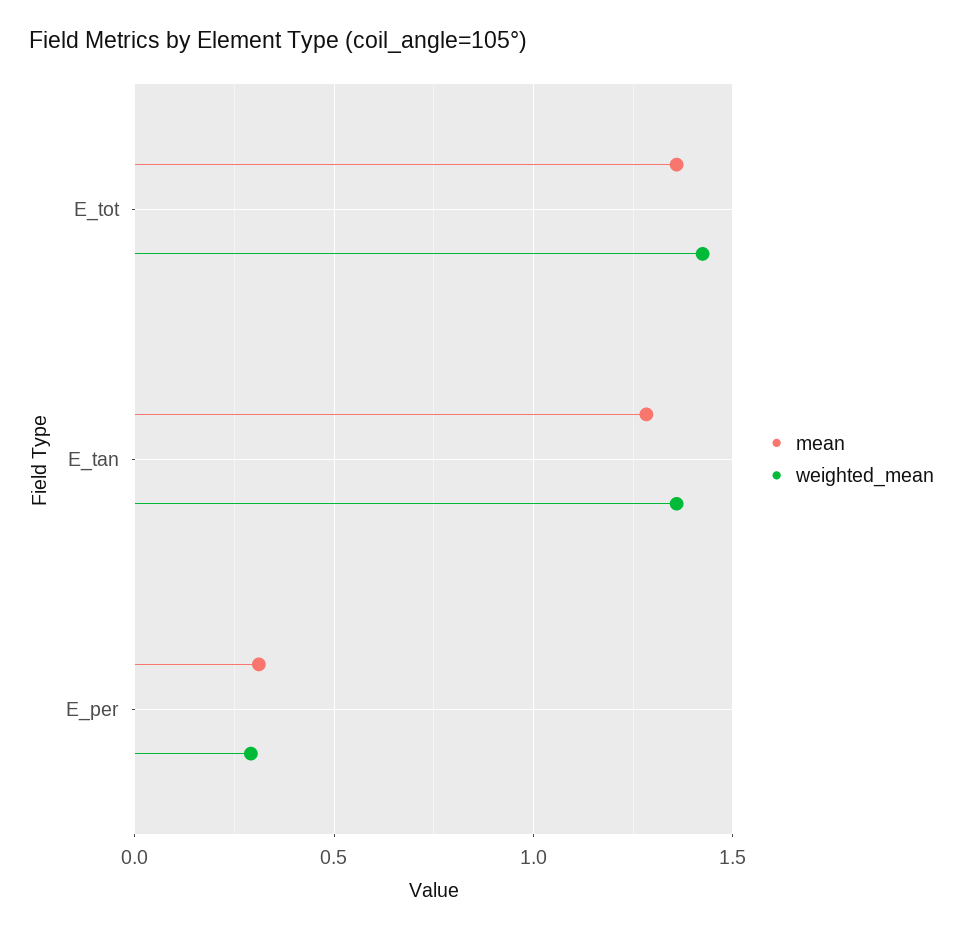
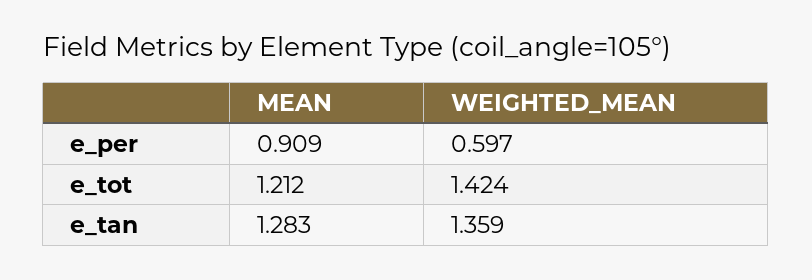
mean, E_tot: 1.35 -> 1.212
mean, E_per: 0.3 -> 0.909
weighted_mean, E_per: 0.3 -> 0.597

